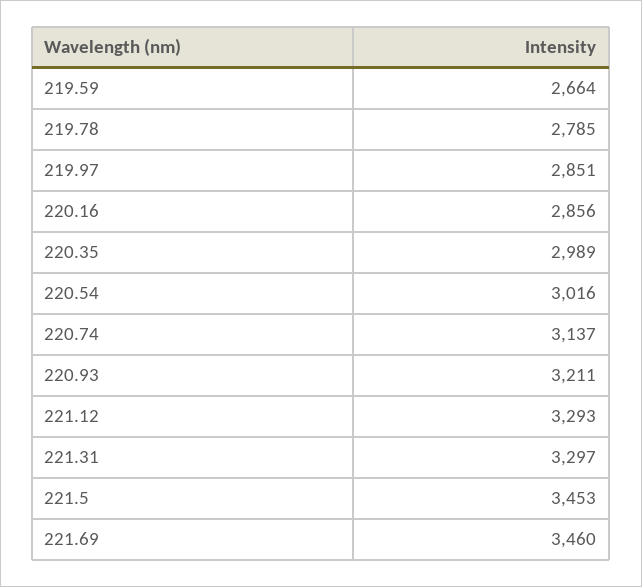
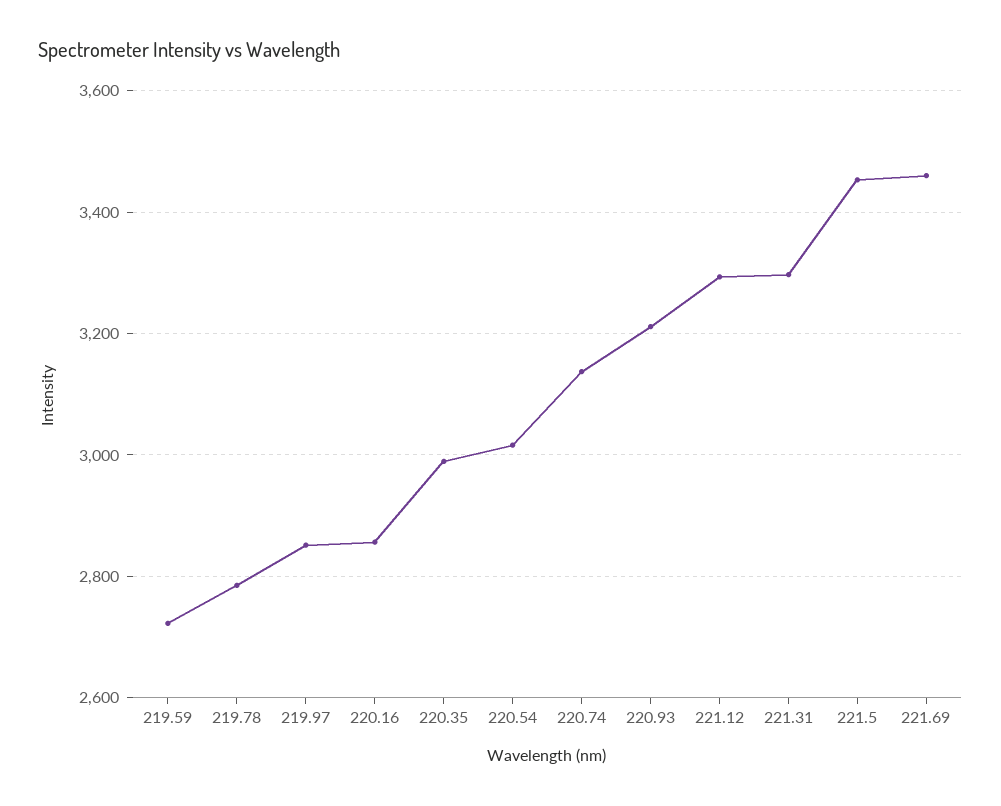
219.59: 2664 -> 2720

